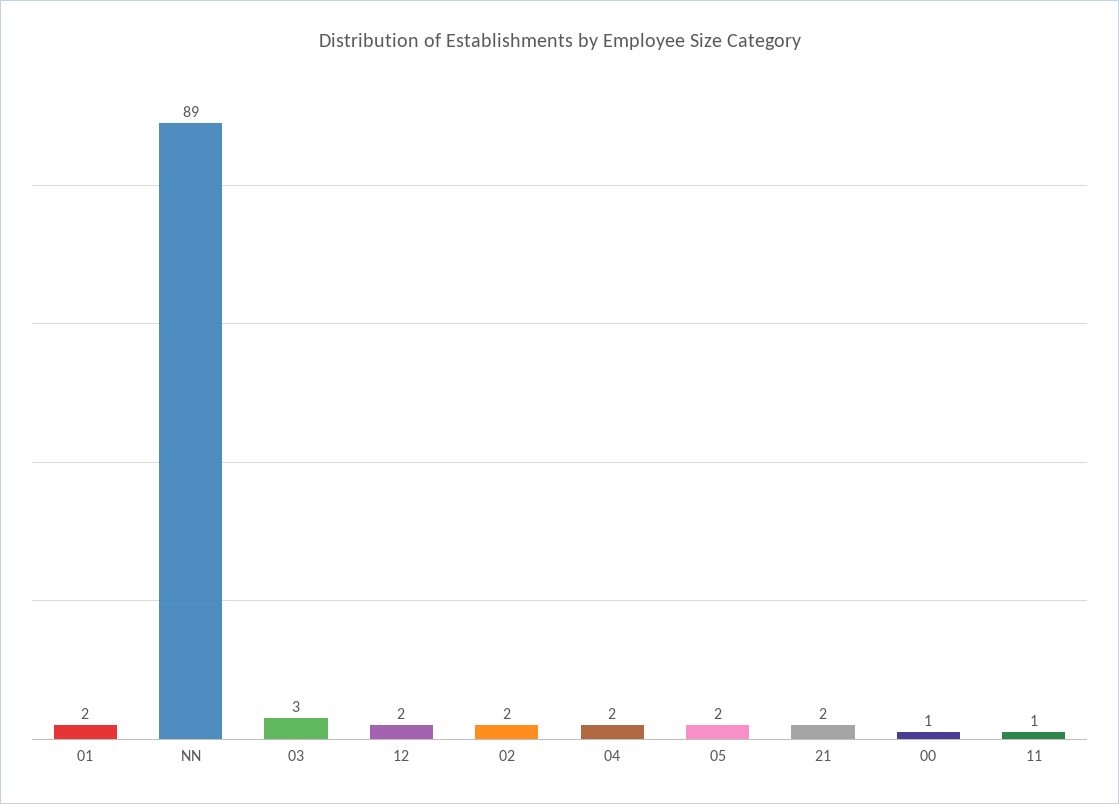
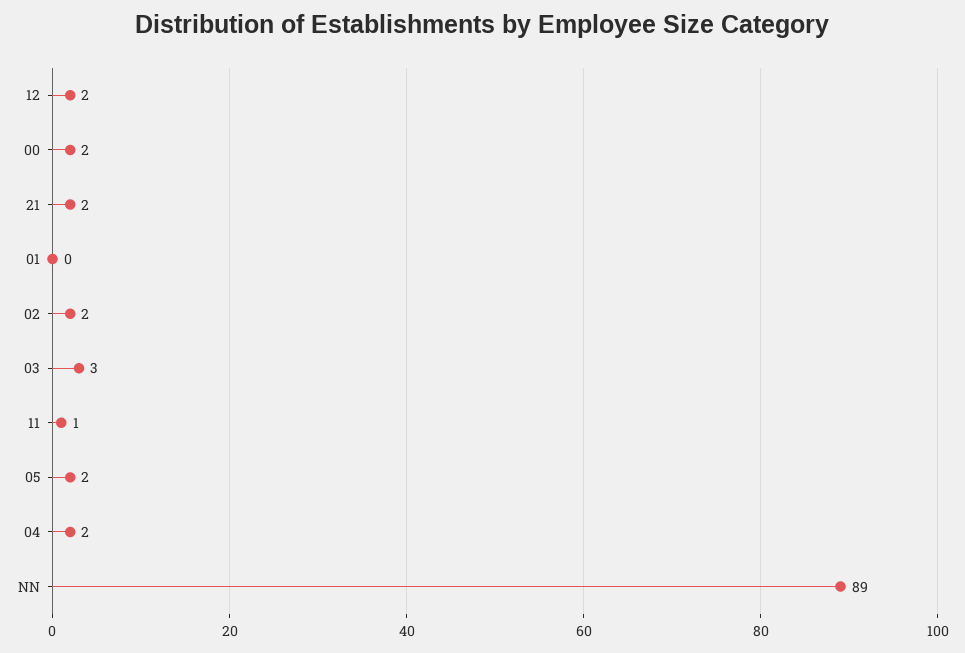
01: 2 -> 0
00: 1 -> 2

